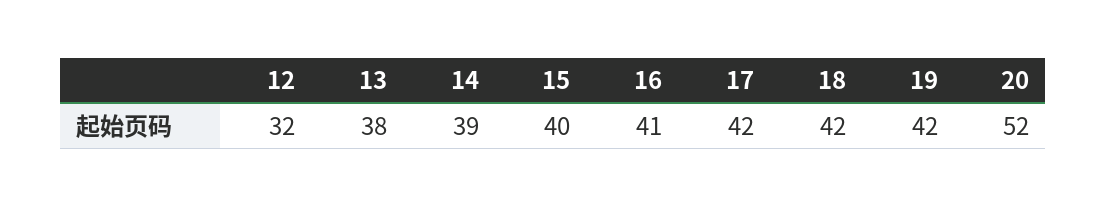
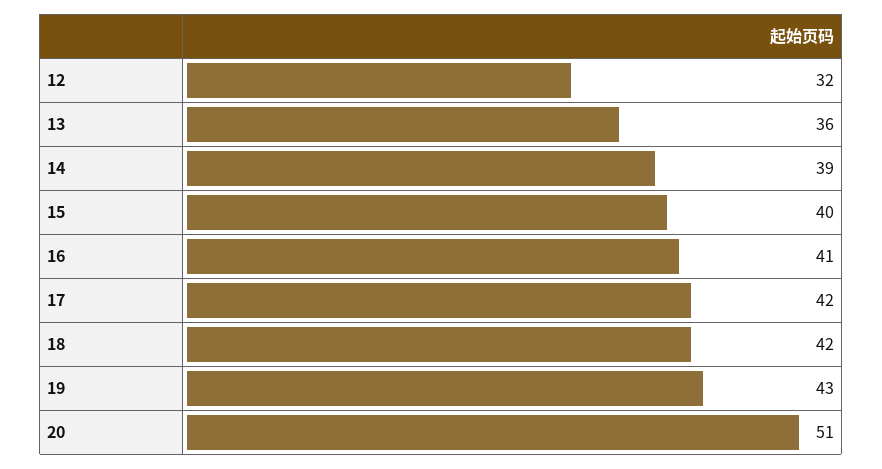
13: 38 -> 36
19: 42 -> 43
20: 52 -> 51

